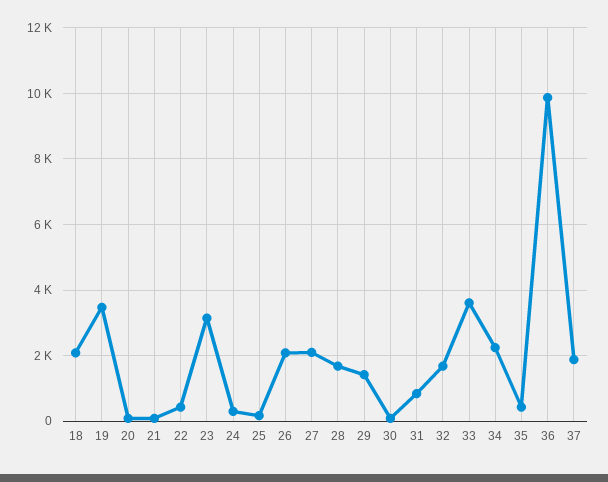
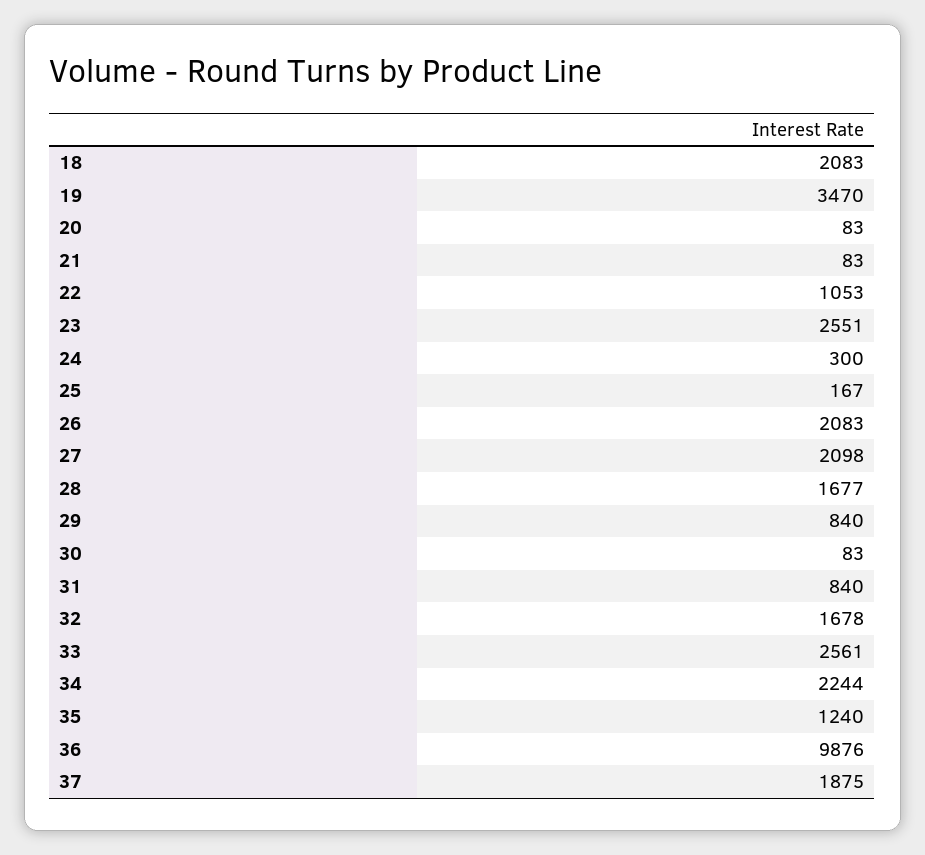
22: 400 -> 1053
23: 3200 -> 2551
29: 1400 -> 840
33: 3600 -> 2561
35: 400 -> 1240

